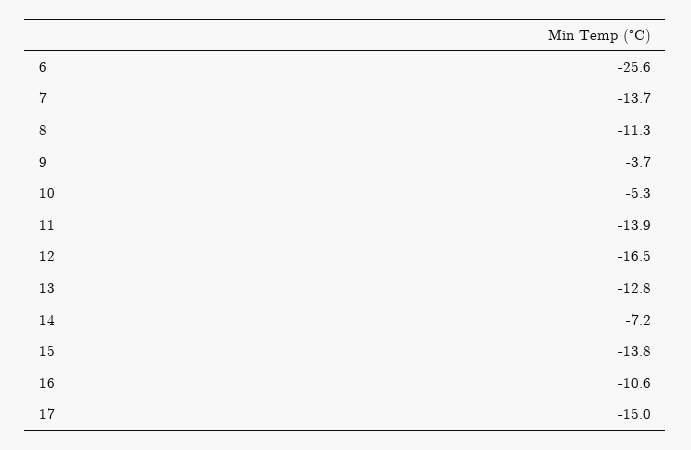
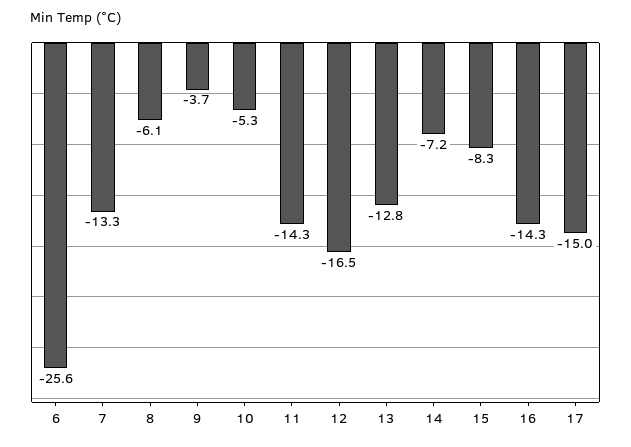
7: -13.7 -> -13.3
8: -11.3 -> -6.1
11: -13.9 -> -14.3
15: -13.8 -> -8.3
16: -10.6 -> -14.3

